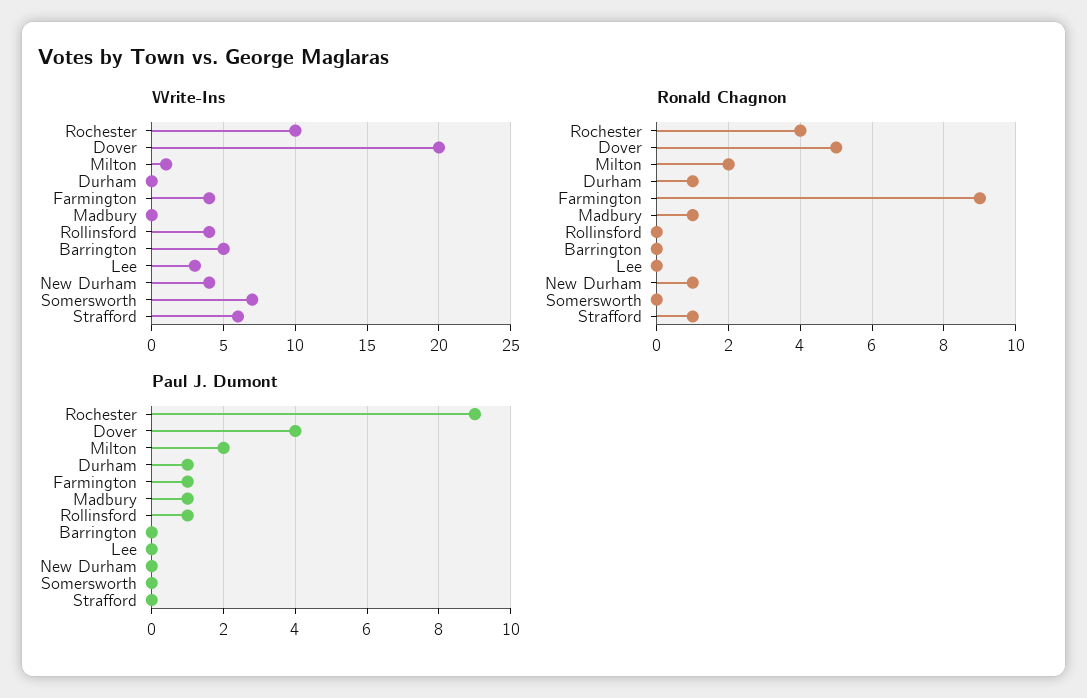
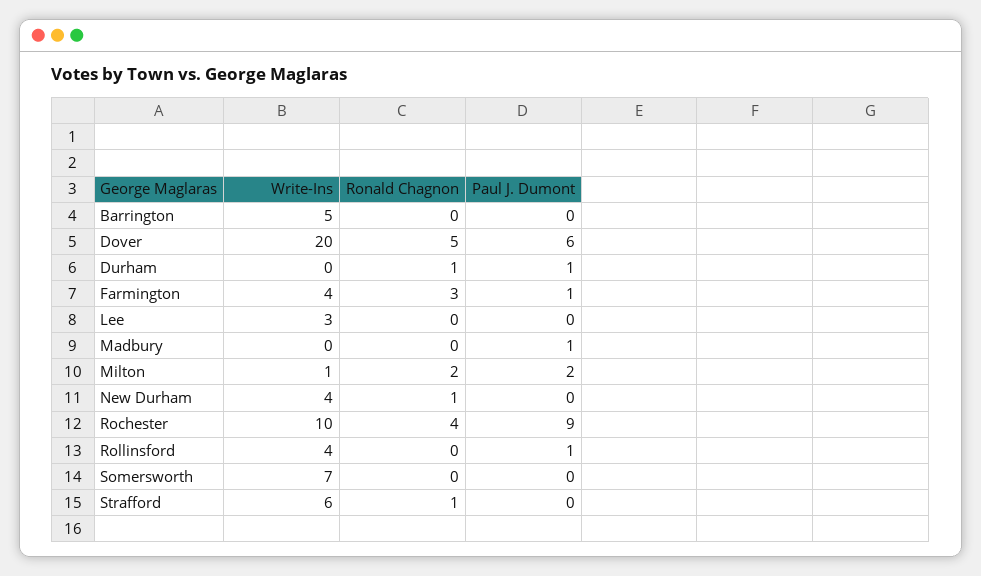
Ronald Chagnon, Farmington: 9 -> 3
Ronald Chagnon, Madbury: 1 -> 0
Paul J. Dumont, Dover: 4 -> 6

